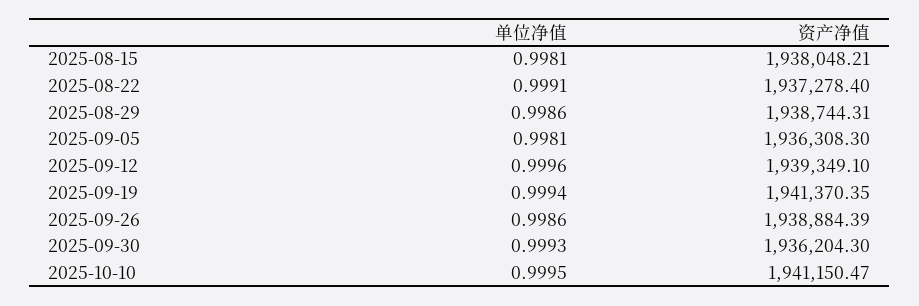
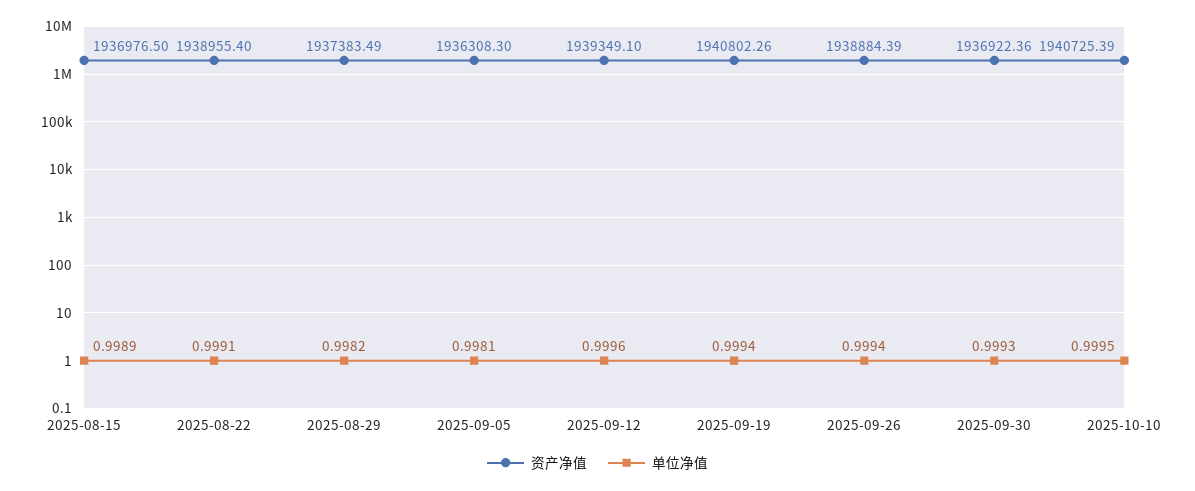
单位净值, 2025-08-15: 0.9981 -> 0.9989
资产净值, 2025-08-15: 1938048.21 -> 1936976.5
资产净值, 2025-08-22: 1937278.4 -> 1938955.4
单位净值, 2025-08-29: 0.9986 -> 0.9982
资产净值, 2025-08-29: 1938744.31 -> 1937383.49
资产净值, 2025-09-19: 1941370.35 -> 1940802.26
单位净值, 2025-09-26: 0.9986 -> 0.9994
资产净值, 2025-09-30: 1936204.3 -> 1936922.36
资产净值, 2025-10-10: 1941150.47 -> 1940725.39

